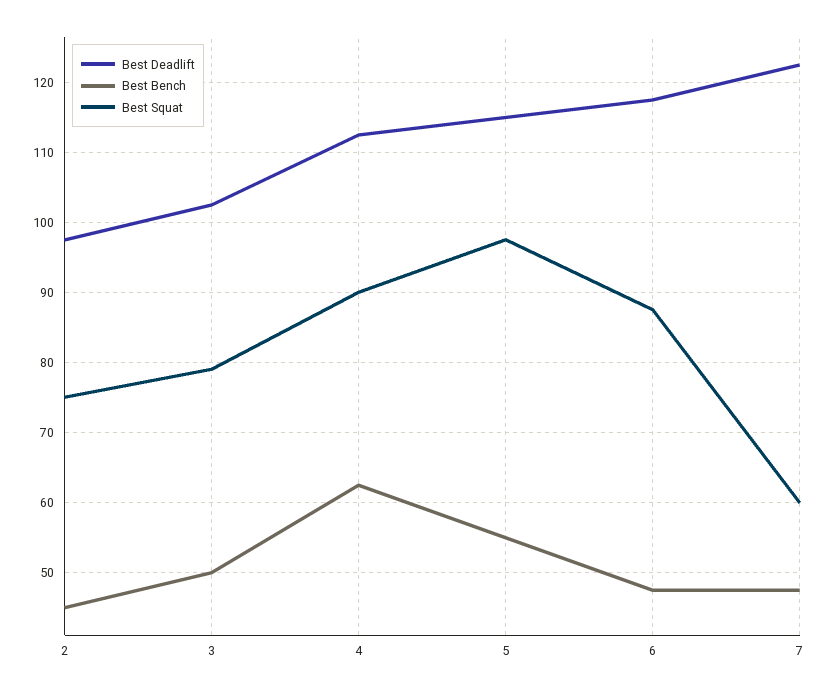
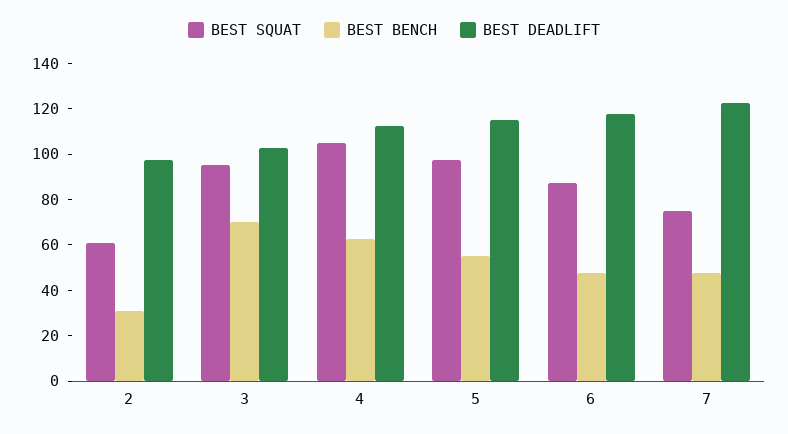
Best Bench, 2: 45 -> 30
Best Squat, 2: 75 -> 60
Best Bench, 3: 50 -> 70
Best Squat, 3: 79 -> 95
Best Squat, 4: 90 -> 105
Best Squat, 7: 60 -> 75

